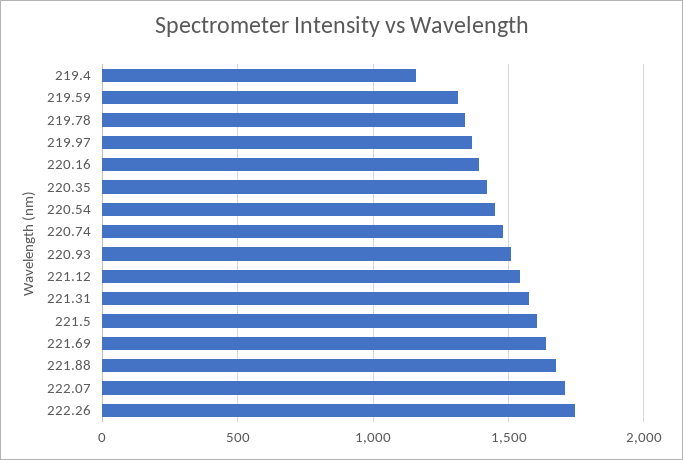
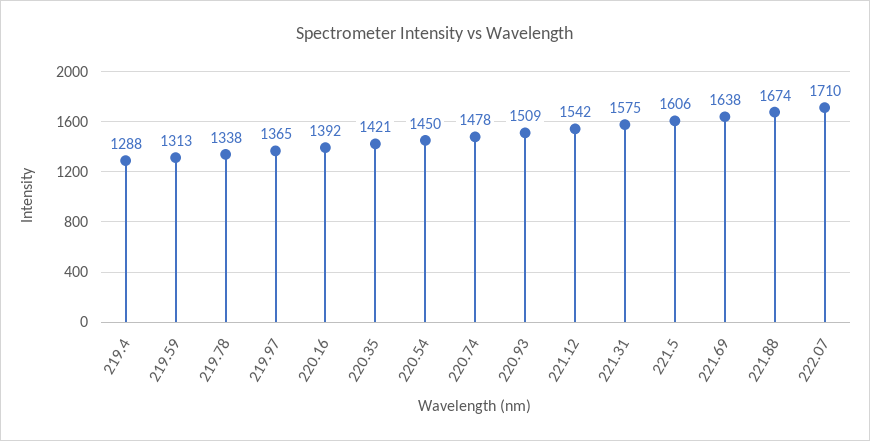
219.4: 1150 -> 1288
222.26: 1750 -> none

